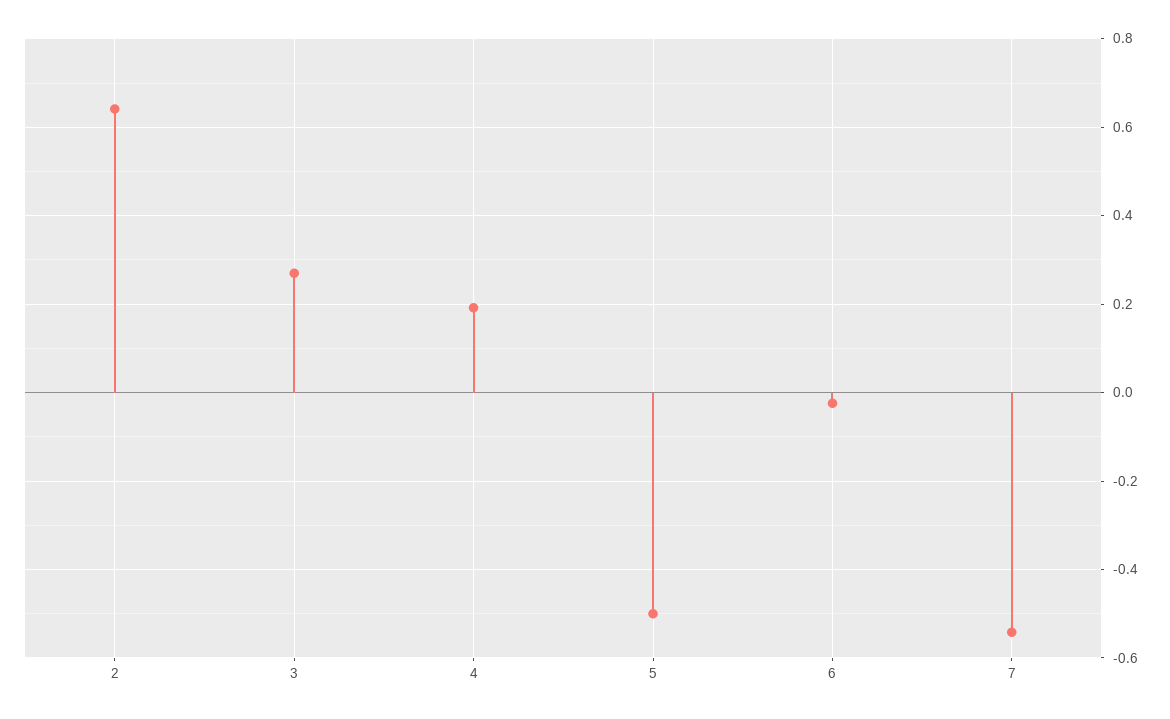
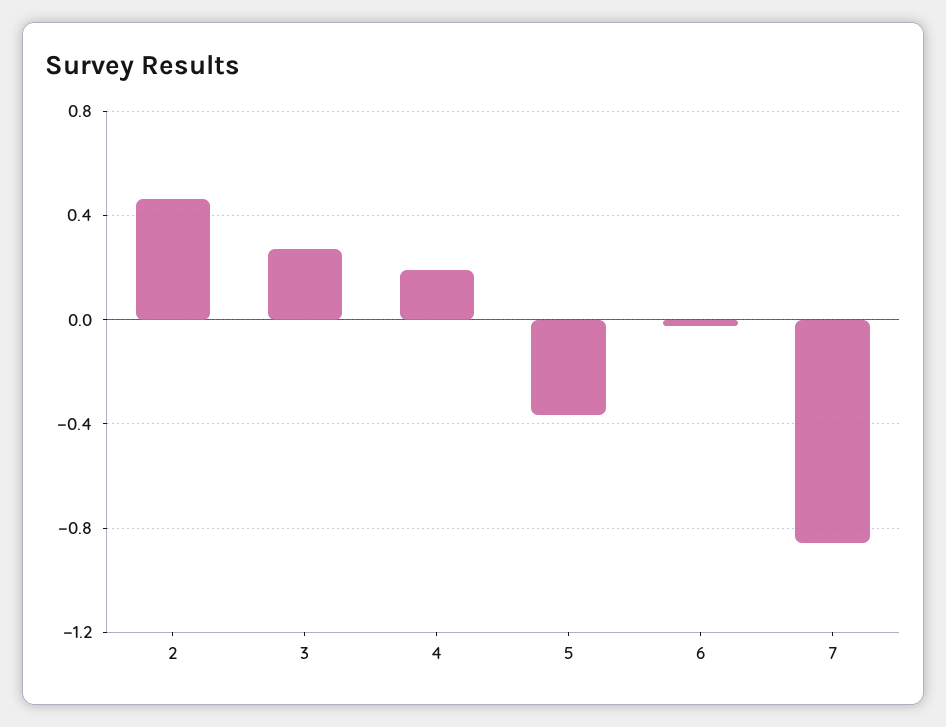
2: 0.64 -> 0.45
5: -0.5 -> -0.35
7: -0.54 -> -0.85

